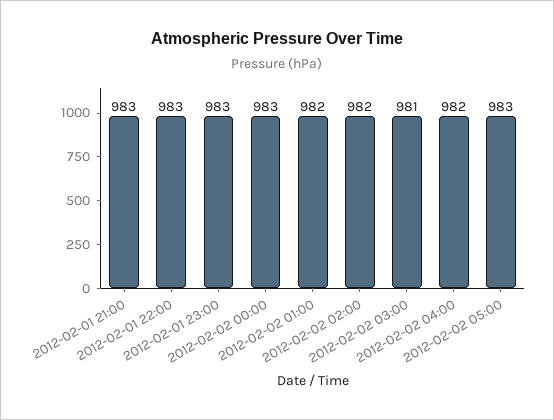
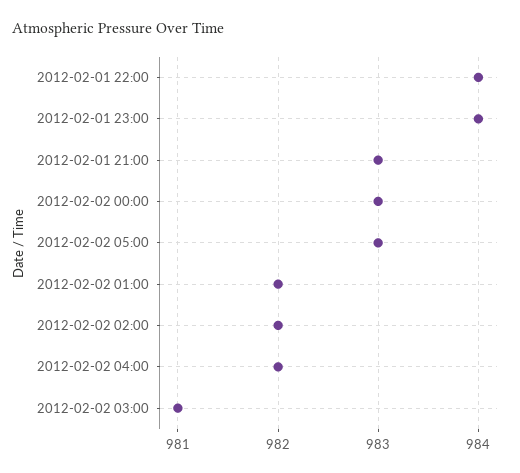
2012-02-01 22:00: 983 -> 984
2012-02-01 23:00: 983 -> 984

